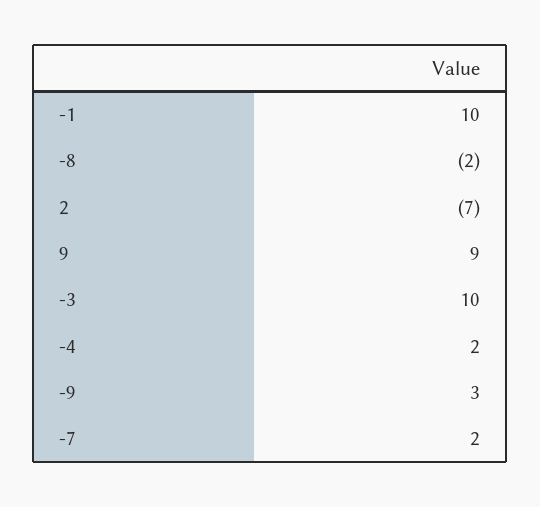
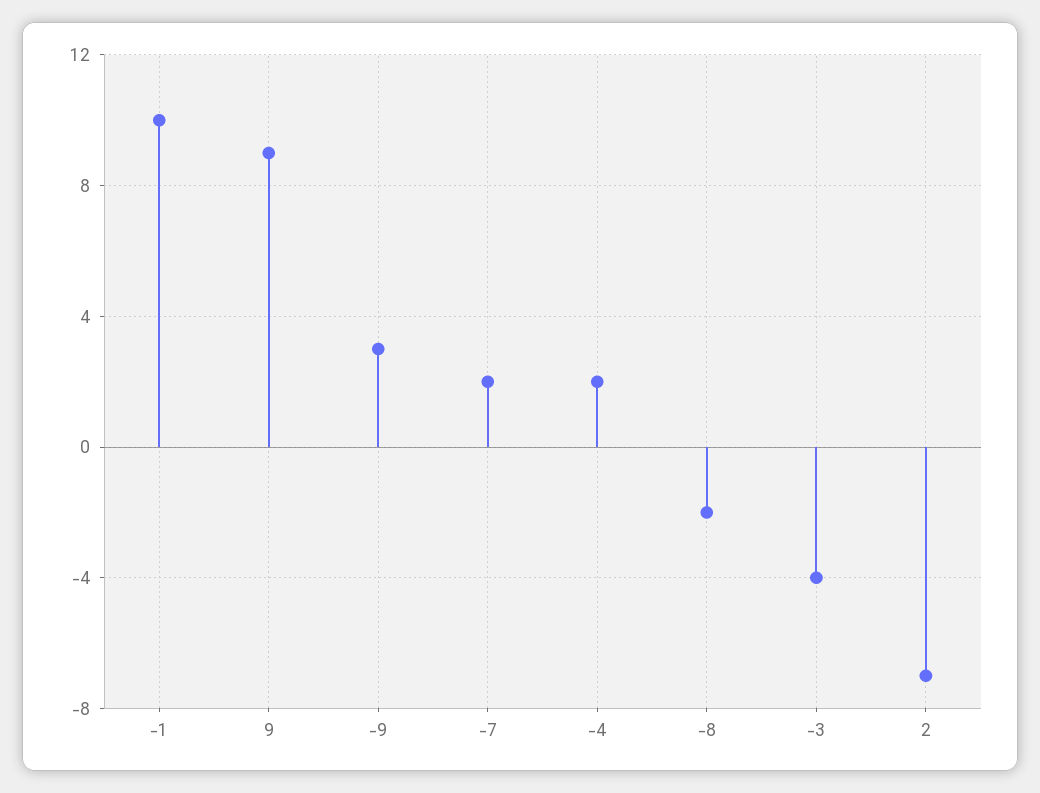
-3: 10 -> -4

